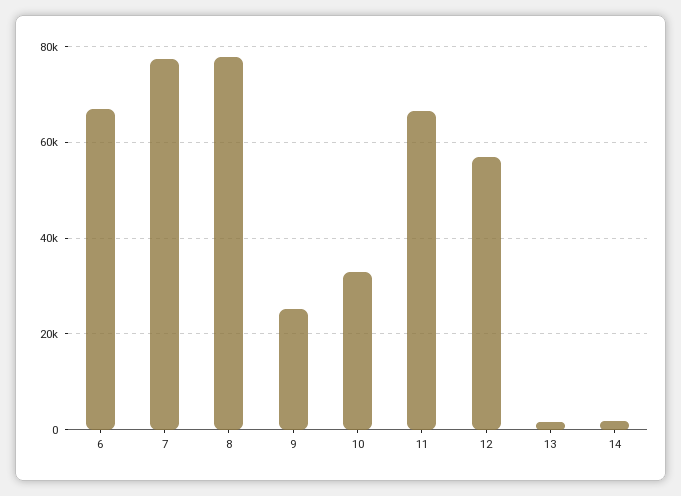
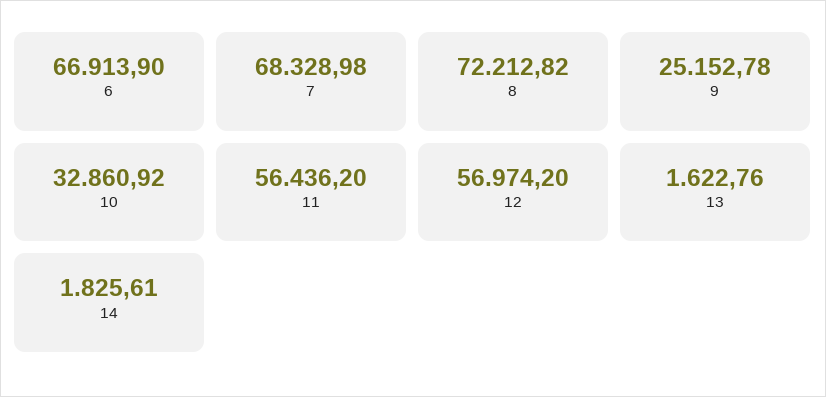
7: 78000 -> 68328.98
8: 78000 -> 72212.82
11: 66000 -> 56436.2

